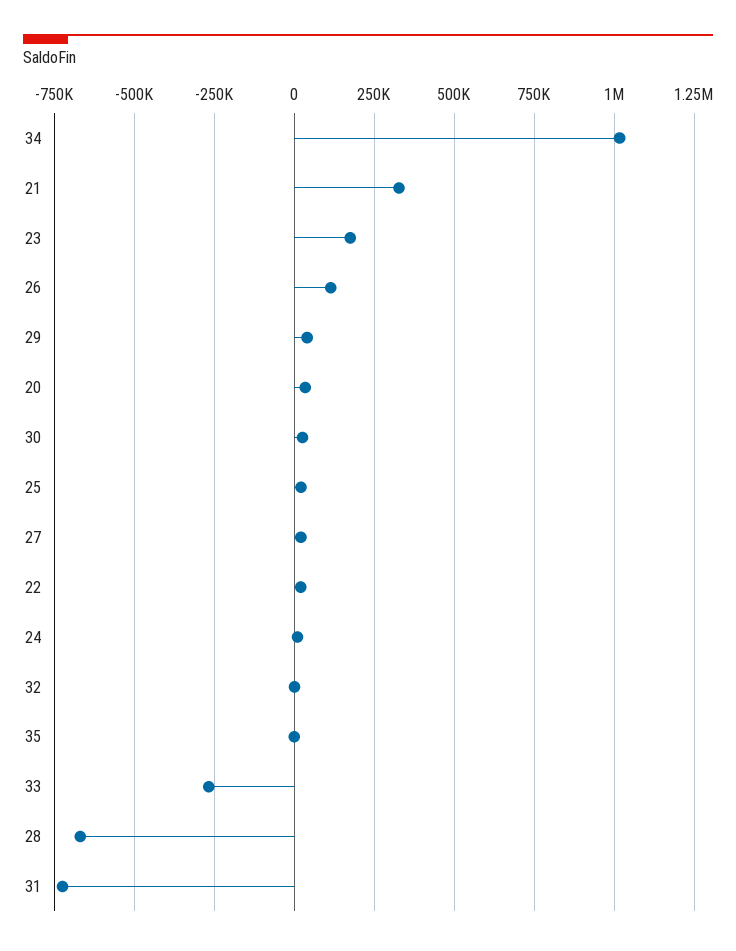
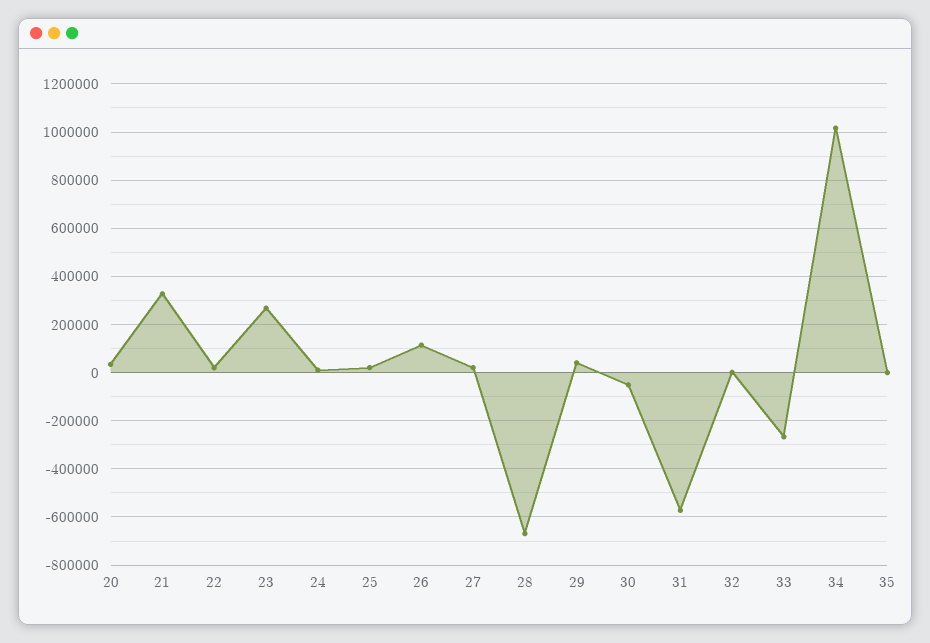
23: 175000 -> 275000
30: 25000 -> -50000
31: -725000 -> -575000

